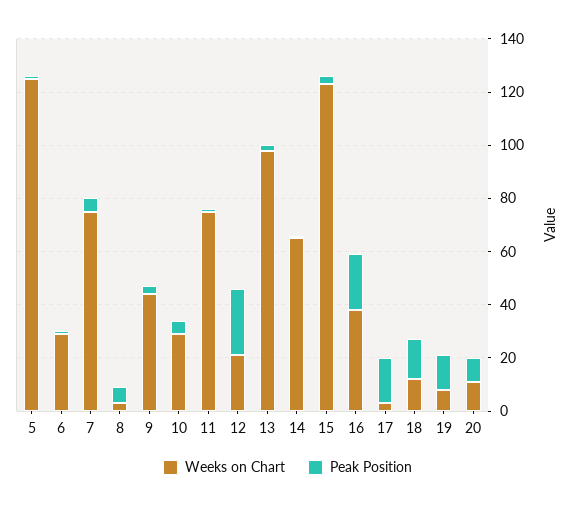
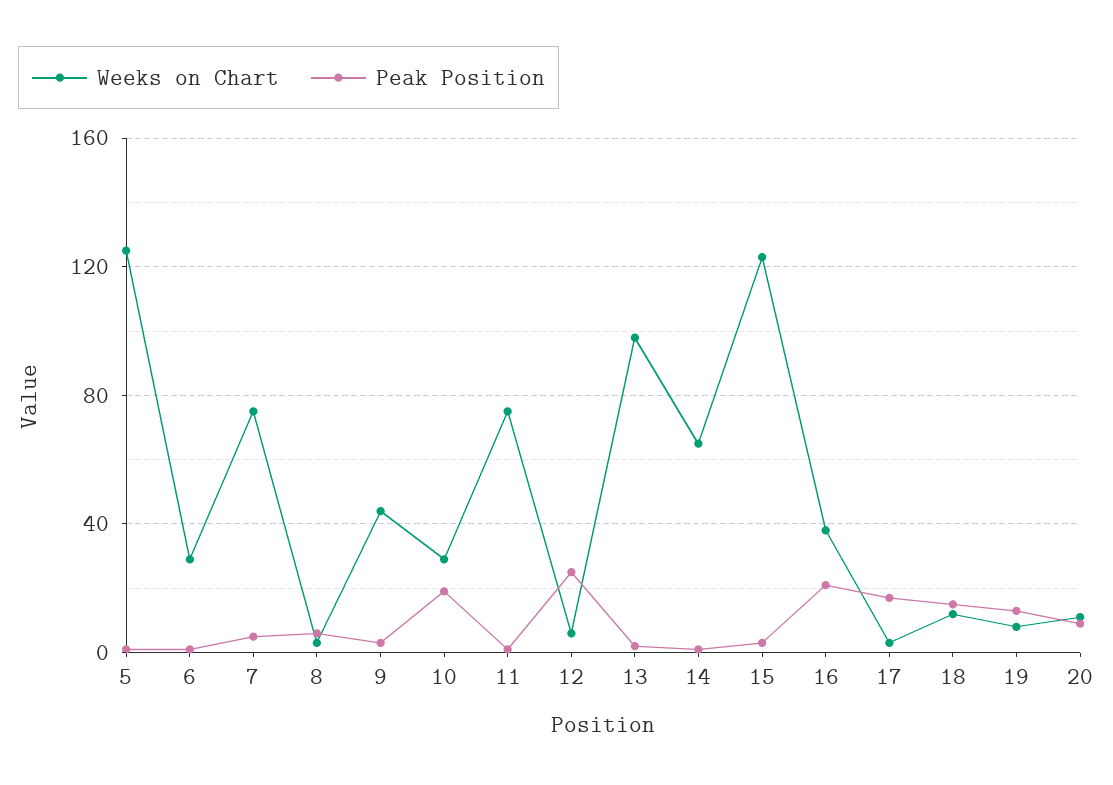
Peak Position, 10: 5 -> 20
Weeks on Chart, 12: 20 -> 5

